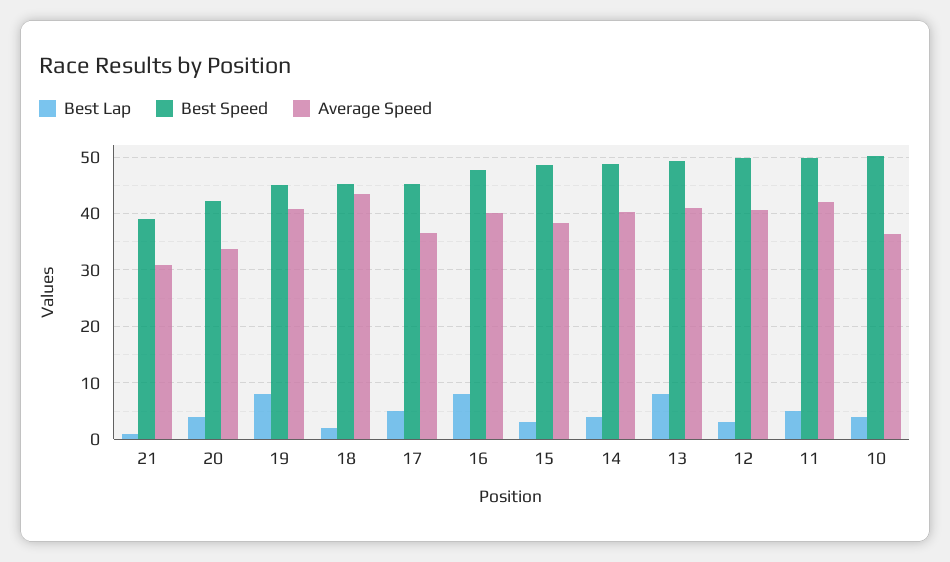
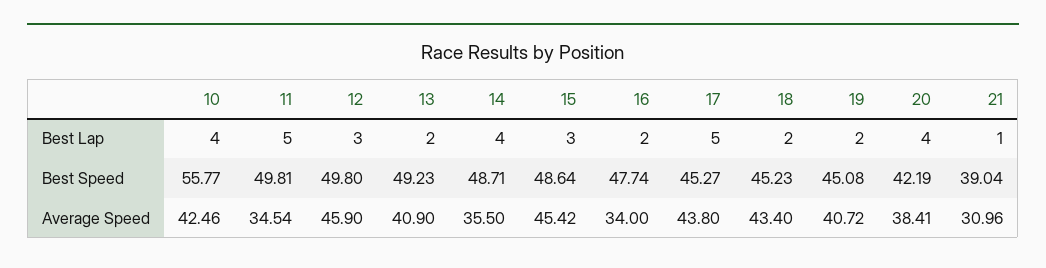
Average Speed, 20: 34 -> 38.41
Best Lap, 19: 8 -> 2
Average Speed, 17: 36 -> 43.8
Best Lap, 16: 8 -> 2
Average Speed, 16: 40 -> 34
Average Speed, 15: 38 -> 45.42
Average Speed, 14: 40 -> 35.5
Best Lap, 13: 8 -> 2
Average Speed, 12: 40 -> 45.9
Average Speed, 11: 42 -> 34.54
Best Speed, 10: 50 -> 55.77
Average Speed, 10: 36 -> 42.46

